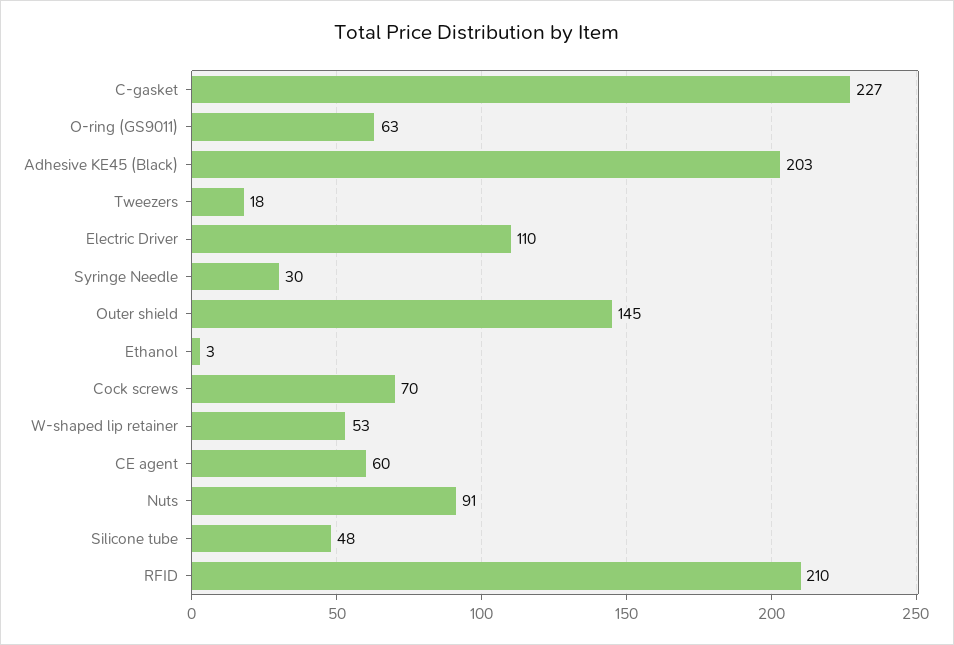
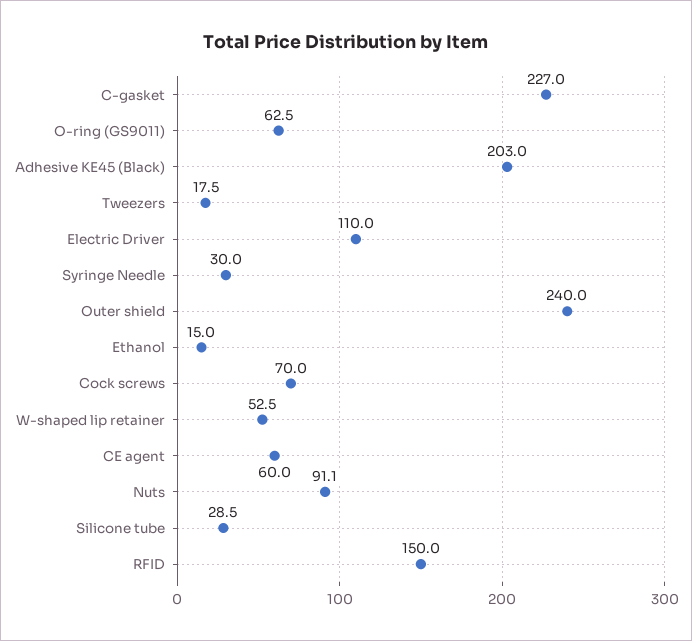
Outer shield: 145 -> 240
Ethanol: 3 -> 15
Silicone tube: 48 -> 28.5
RFID: 210 -> 150

